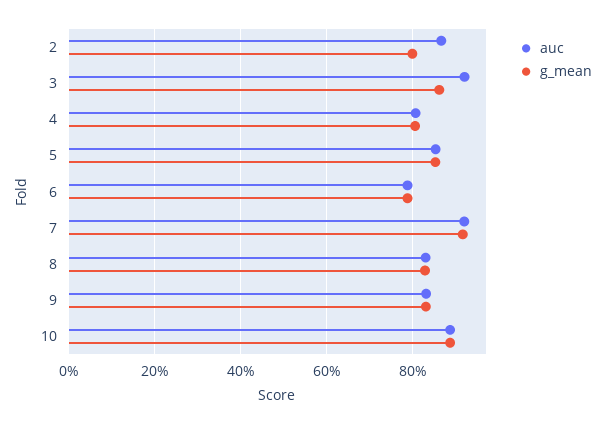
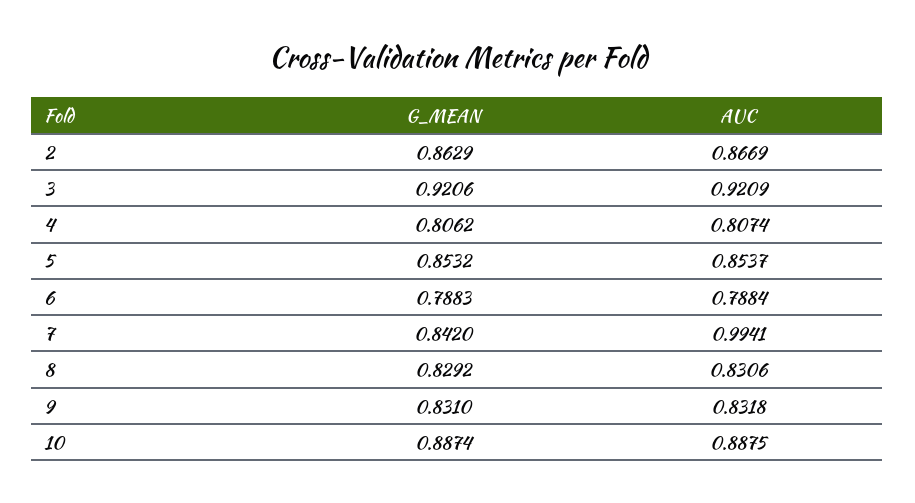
g_mean, 2: 0.8 -> 0.8629
g_mean, 3: 0.86 -> 0.9206
auc, 7: 0.92 -> 0.9941
g_mean, 7: 0.92 -> 0.842

